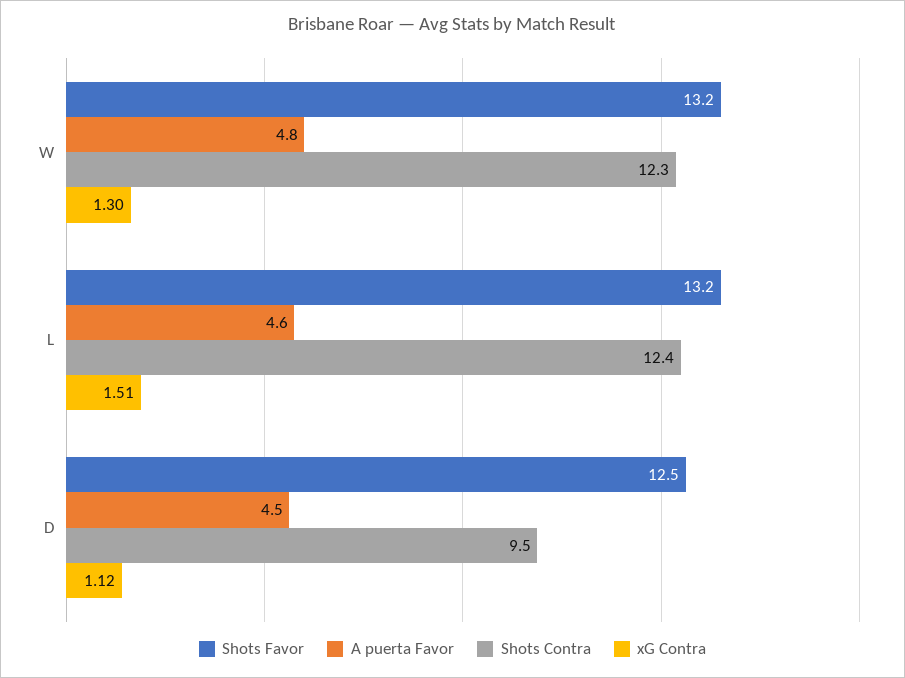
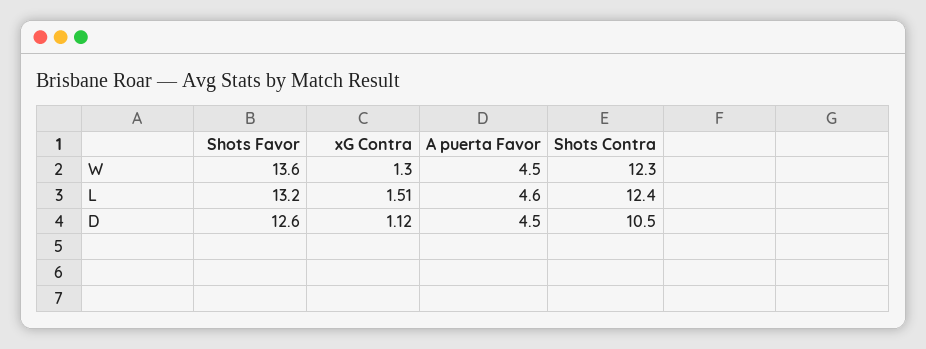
Shots Favor, W: 13.2 -> 13.6
A puerta Favor, W: 4.8 -> 4.5
Shots Favor, D: 12.5 -> 12.6
Shots Contra, D: 9.5 -> 10.5

